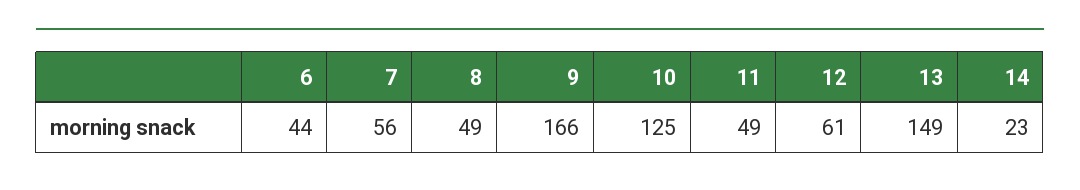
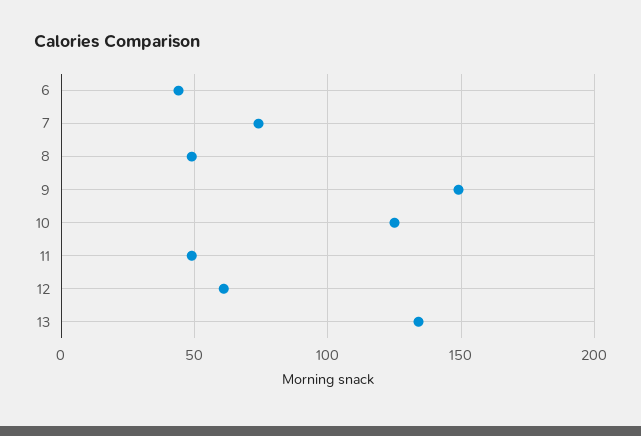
7: 56 -> 75
9: 166 -> 150
13: 149 -> 135
14: 23 -> none

